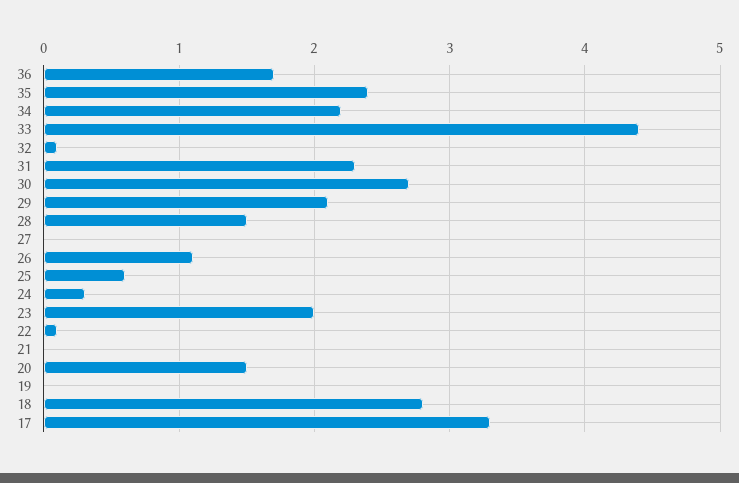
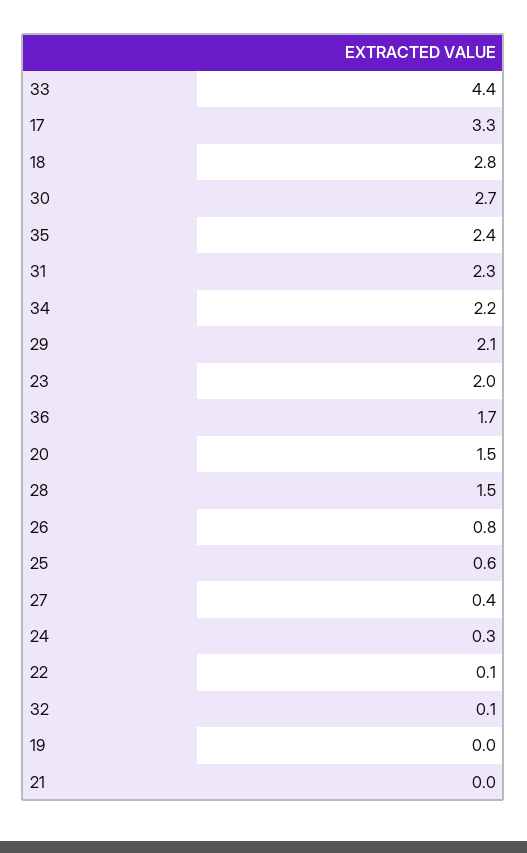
27: 0 -> 0.4
26: 1.1 -> 0.8

